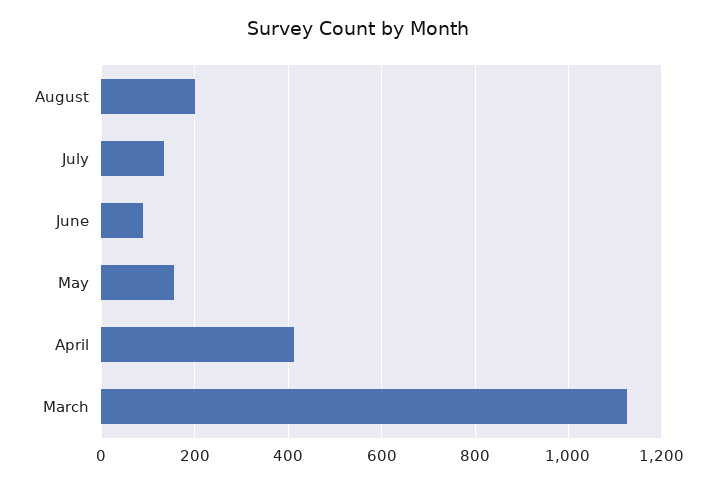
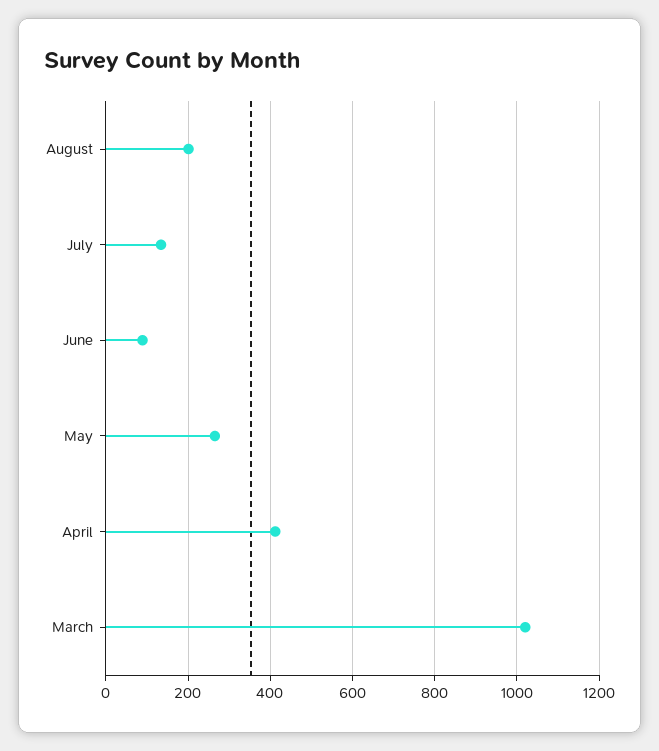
May: 160 -> 260
March: 1120 -> 1020

